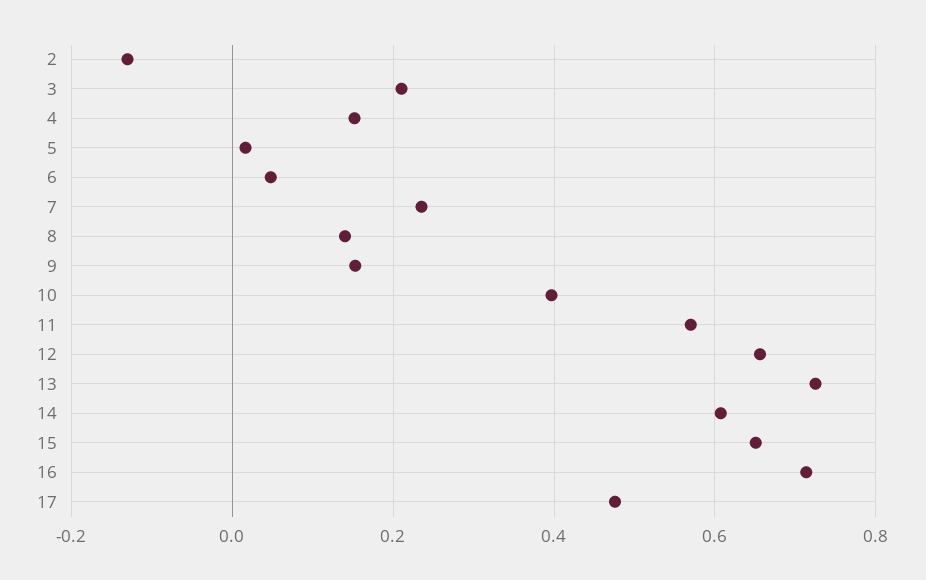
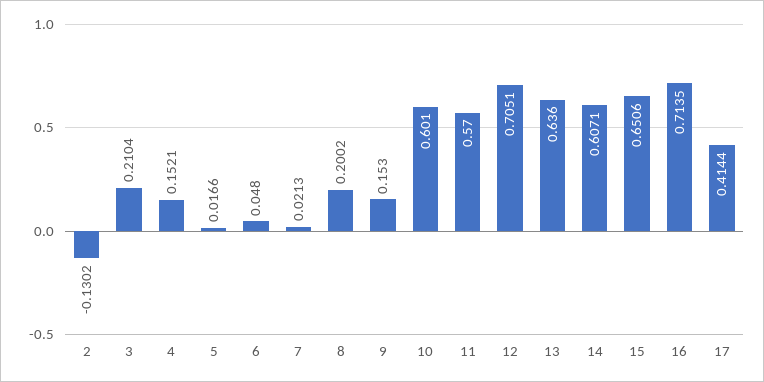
7: 0.24 -> 0.0213
8: 0.14 -> 0.2002
10: 0.4 -> 0.601
12: 0.66 -> 0.7051
13: 0.72 -> 0.636
17: 0.48 -> 0.4144

